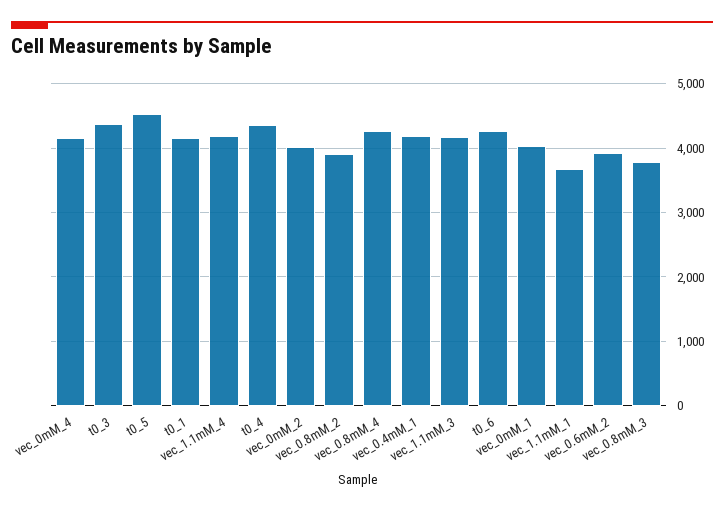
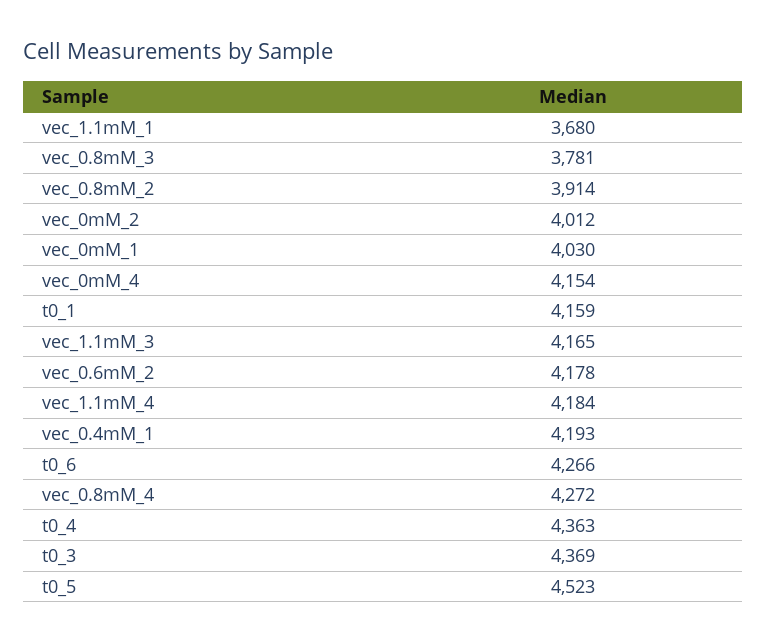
vec_0.6mM_2: 3900 -> 4178

